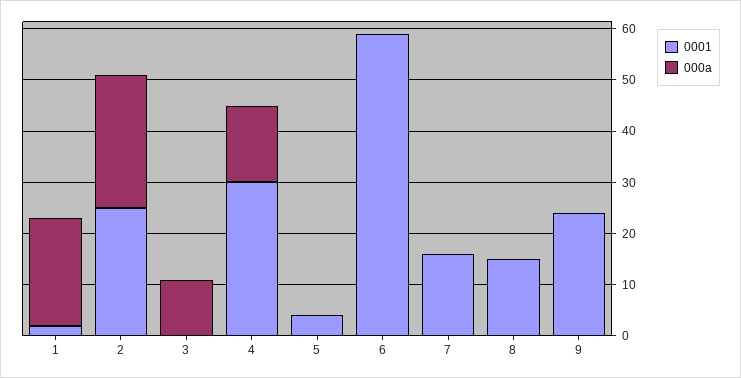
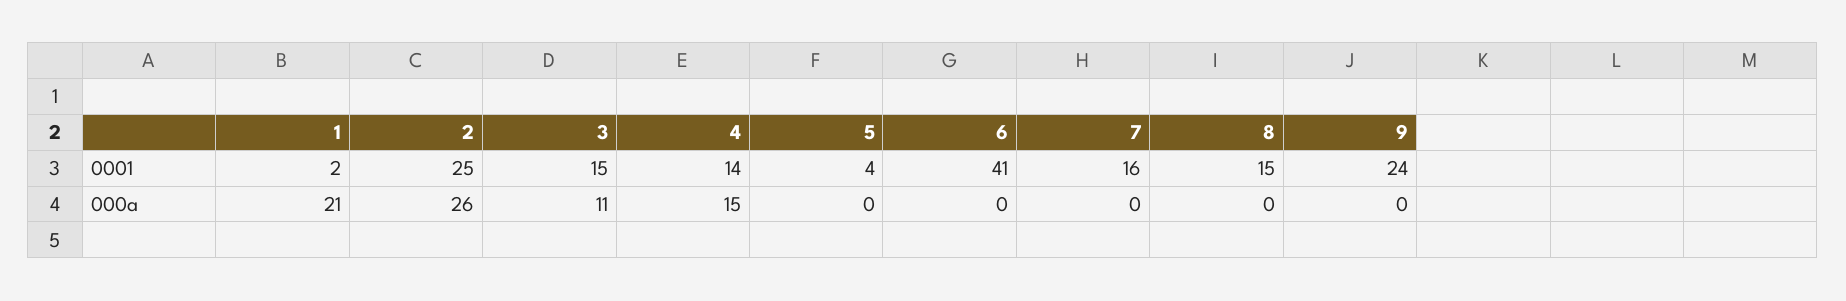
0001, 3: 0 -> 15
0001, 4: 30 -> 14
0001, 6: 60 -> 41

